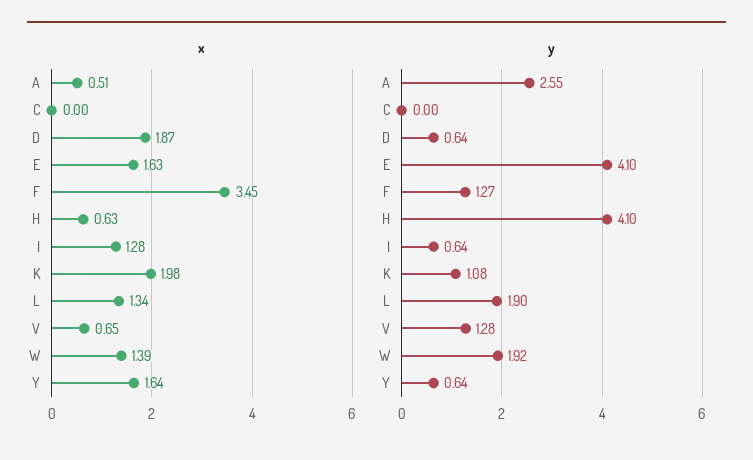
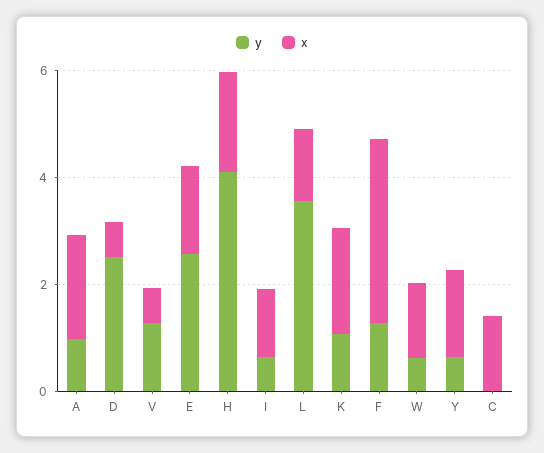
x, A: 0.51 -> 2
x, C: 0 -> 1.5
x, D: 1.87 -> 0.5
x, H: 0.63 -> 2
y, A: 2.55 -> 1
y, D: 0.64 -> 2.5
y, E: 4.1 -> 2.5
y, L: 1.9 -> 3.5
y, W: 1.92 -> 0.5

